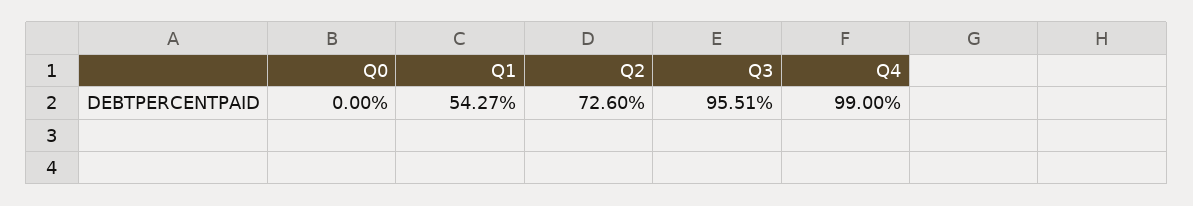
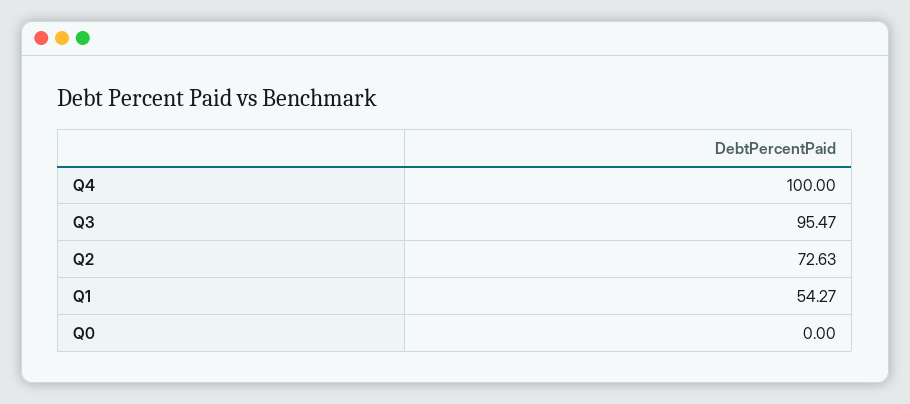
Q2: 72.6 -> 72.63
Q3: 95.51 -> 95.47
Q4: 99 -> 100

